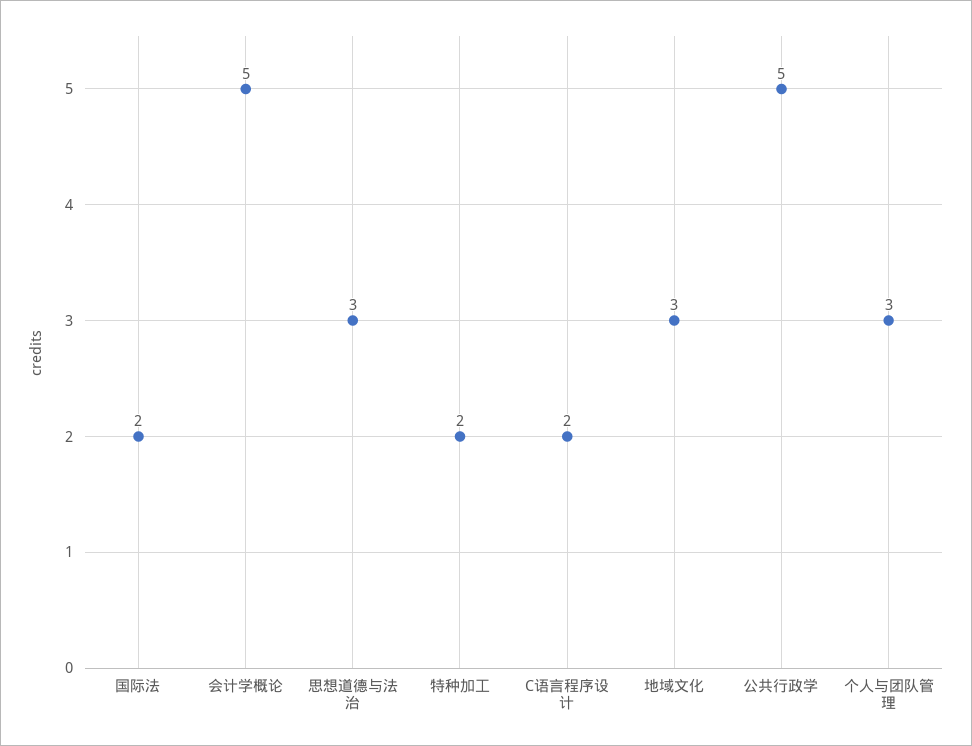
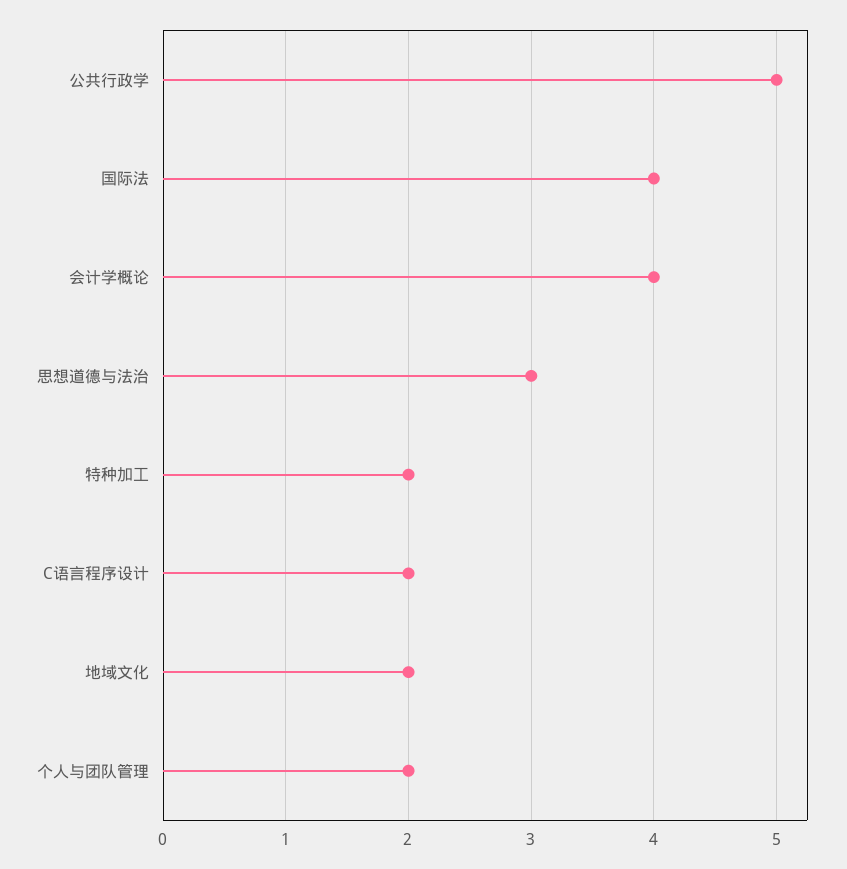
国际法: 2 -> 4
会计学概论: 5 -> 4
地域文化: 3 -> 2
个人与团队管理: 3 -> 2

